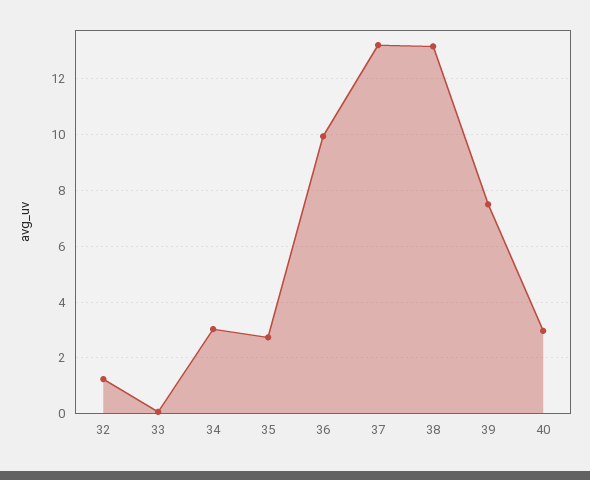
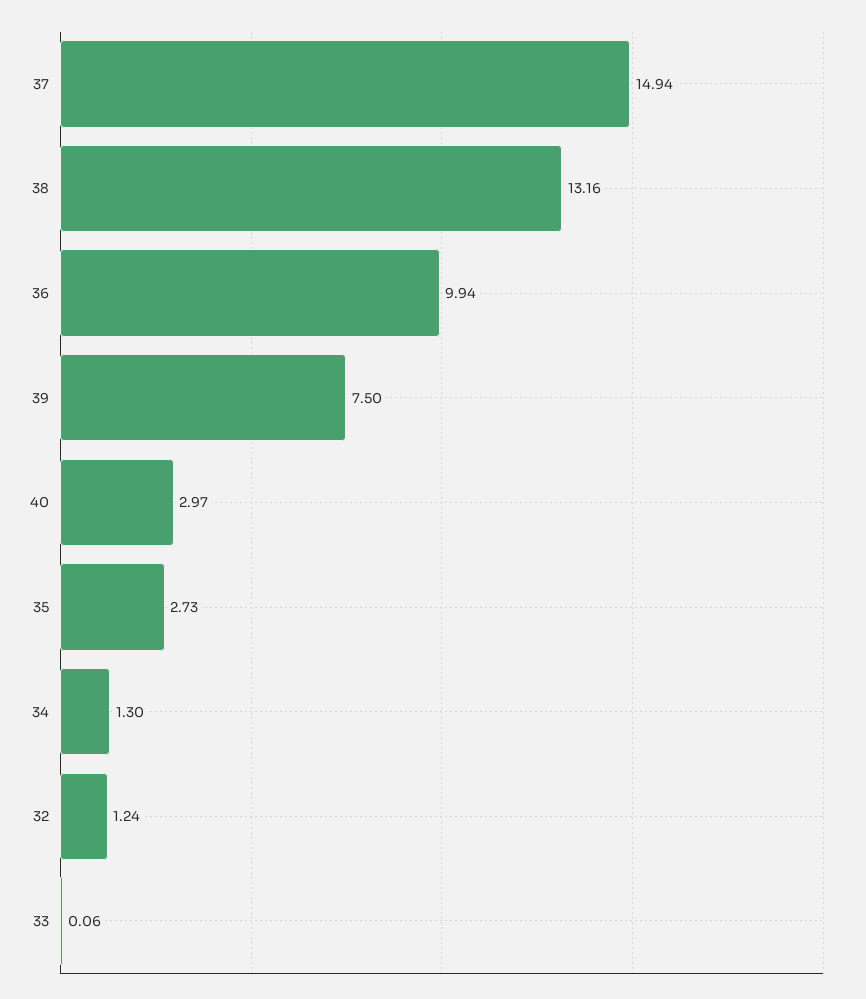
34: 3 -> 1.3
37: 13.25 -> 14.94

